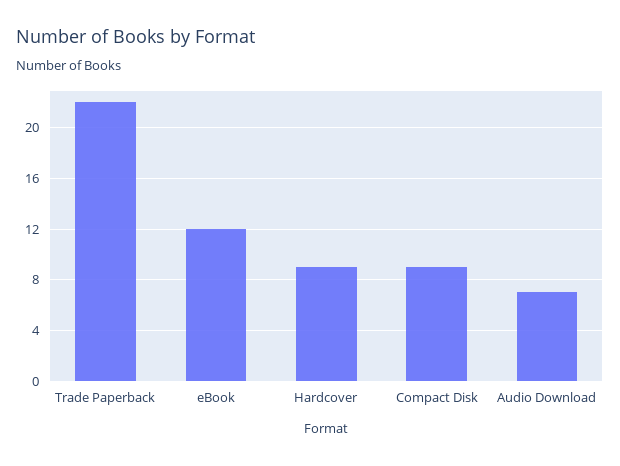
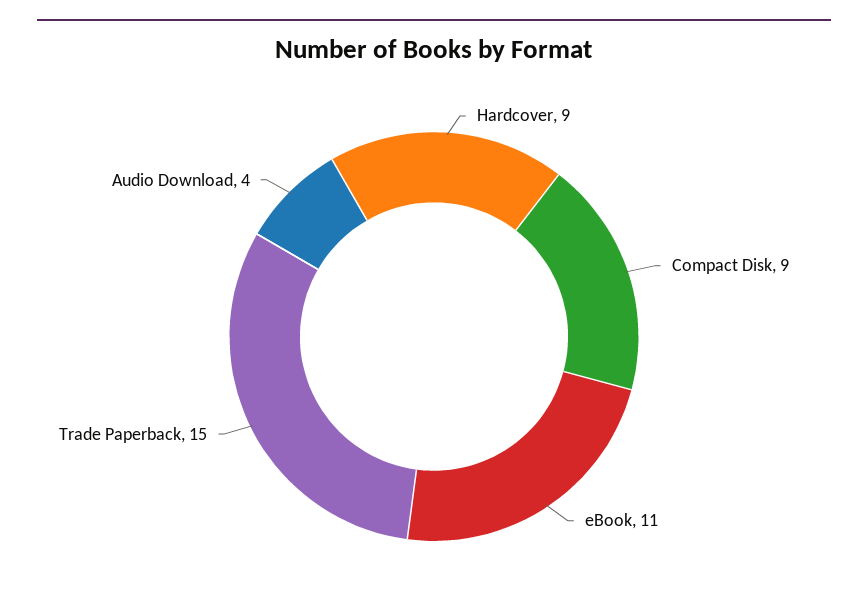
Trade Paperback: 22 -> 15
eBook: 12 -> 11
Audio Download: 7 -> 4

